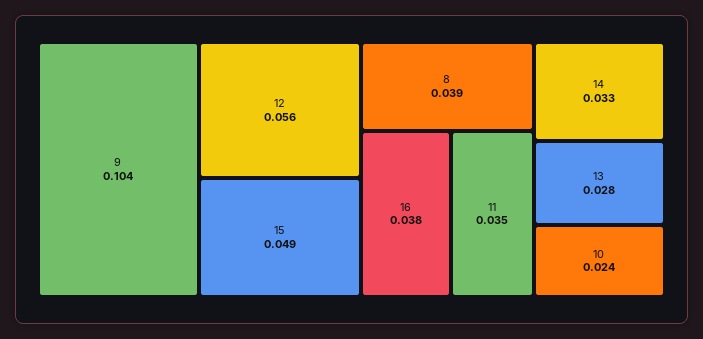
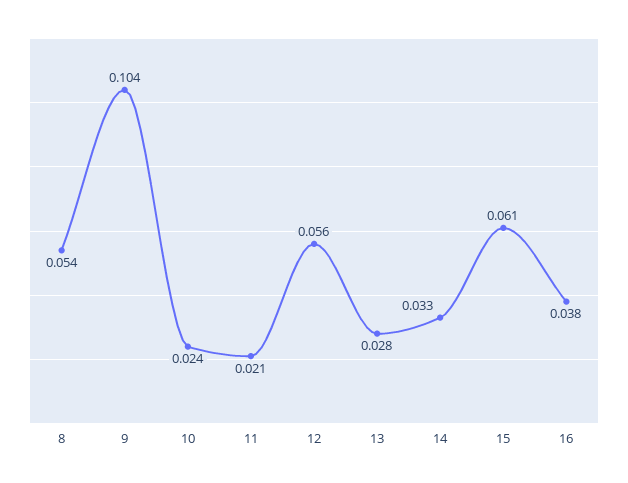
15: 0.049 -> 0.061
8: 0.039 -> 0.054
11: 0.035 -> 0.021

